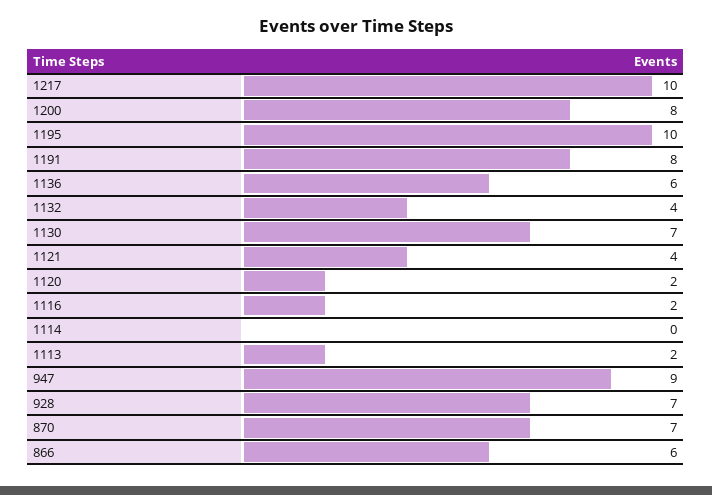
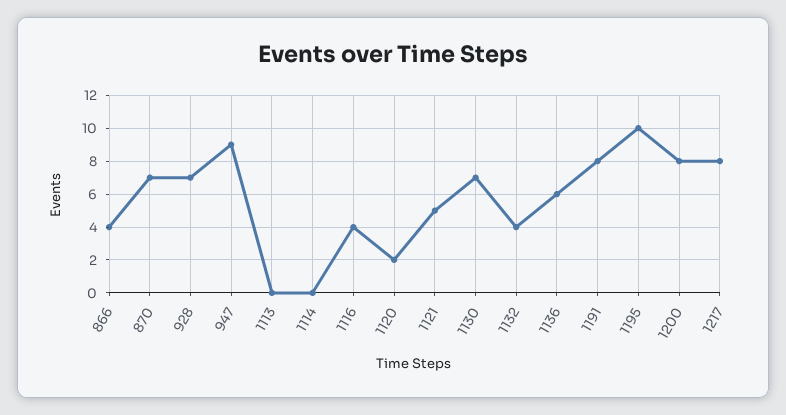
1217: 10 -> 8
1121: 4 -> 5
1116: 2 -> 4
1113: 2 -> 0
866: 6 -> 4

